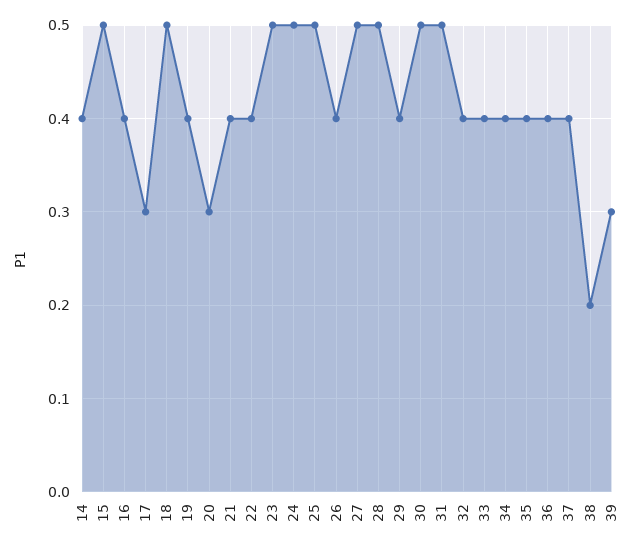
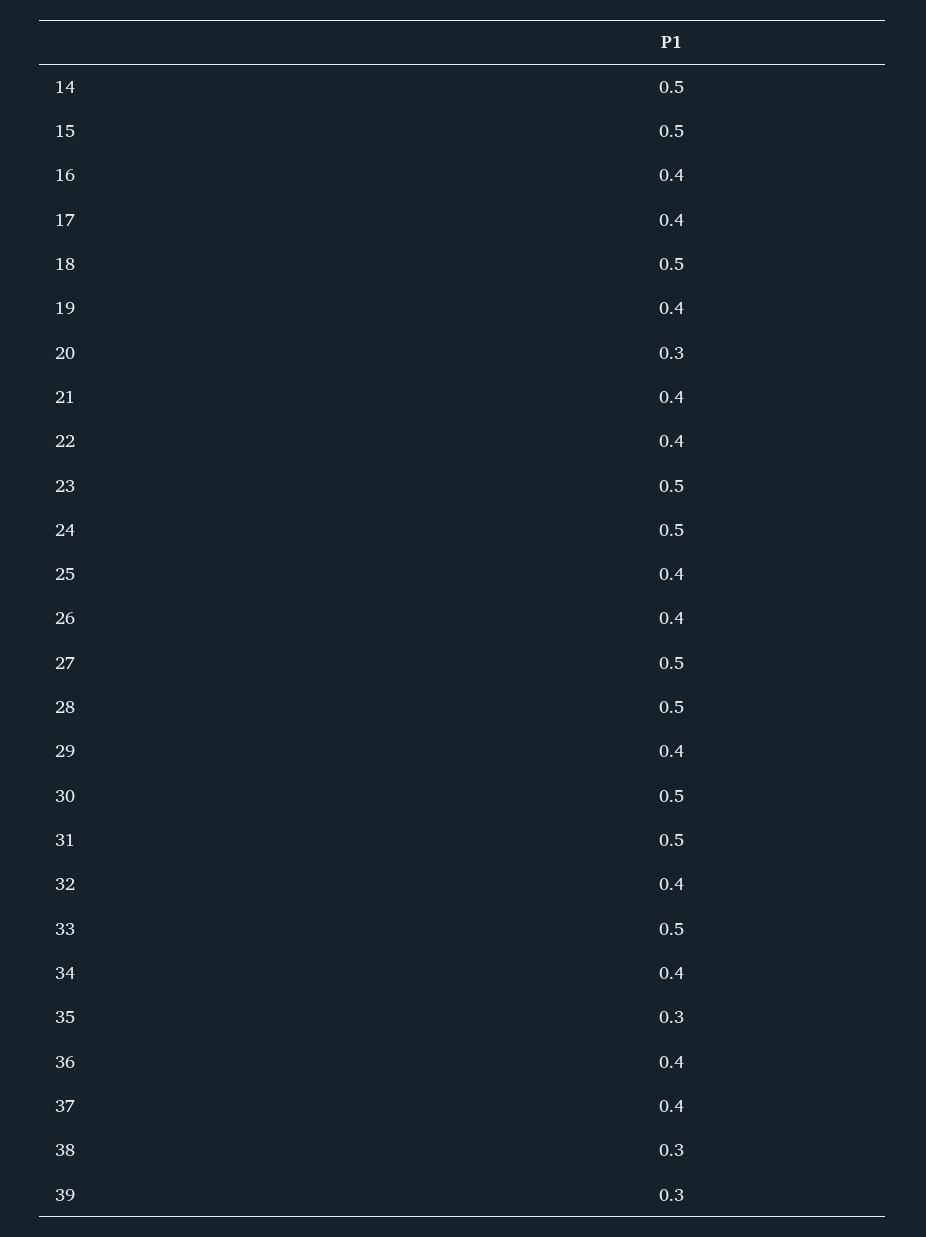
14: 0.4 -> 0.5
17: 0.3 -> 0.4
25: 0.5 -> 0.4
33: 0.4 -> 0.5
35: 0.4 -> 0.3
38: 0.2 -> 0.3

